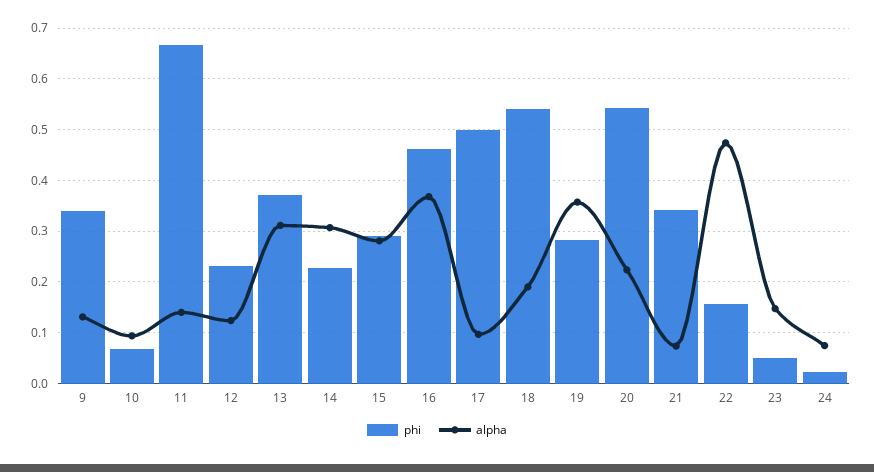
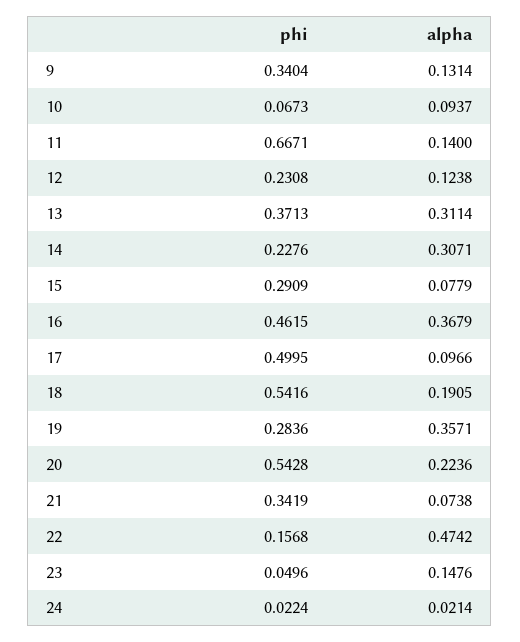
alpha, 15: 0.28 -> 0.0779
alpha, 24: 0.08 -> 0.0214

